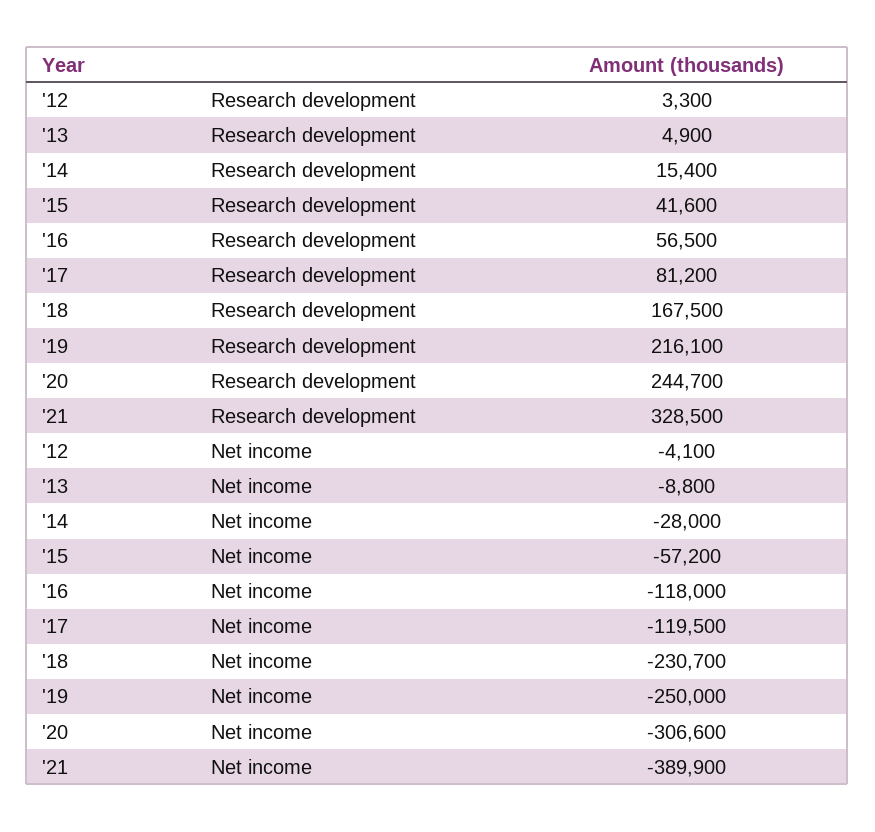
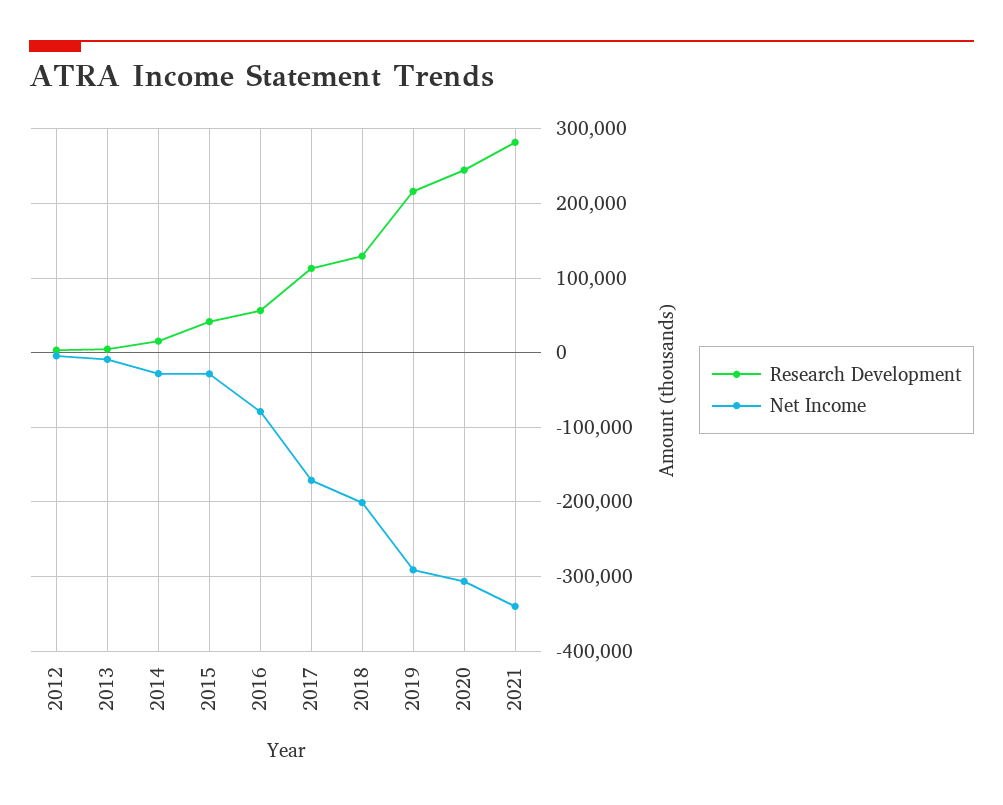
Research development, '17: 81200 -> 110000
Research development, '18: 167500 -> 130000
Research development, '21: 328500 -> 280000
Net income, '15: -57200 -> -30000
Net income, '16: -118000 -> -80000
Net income, '17: -119500 -> -170000
Net income, '18: -230700 -> -200000
Net income, '19: -250000 -> -290000
Net income, '21: -389900 -> -340000

